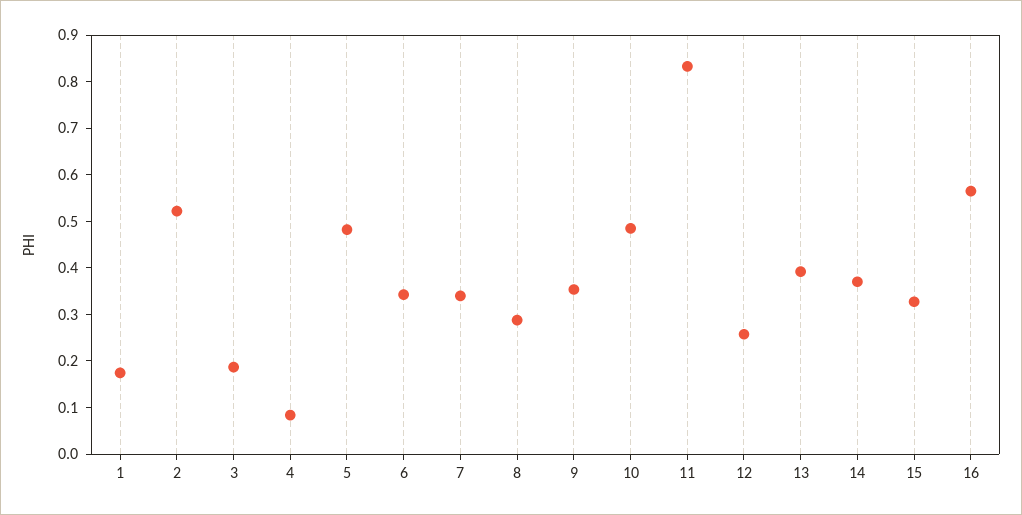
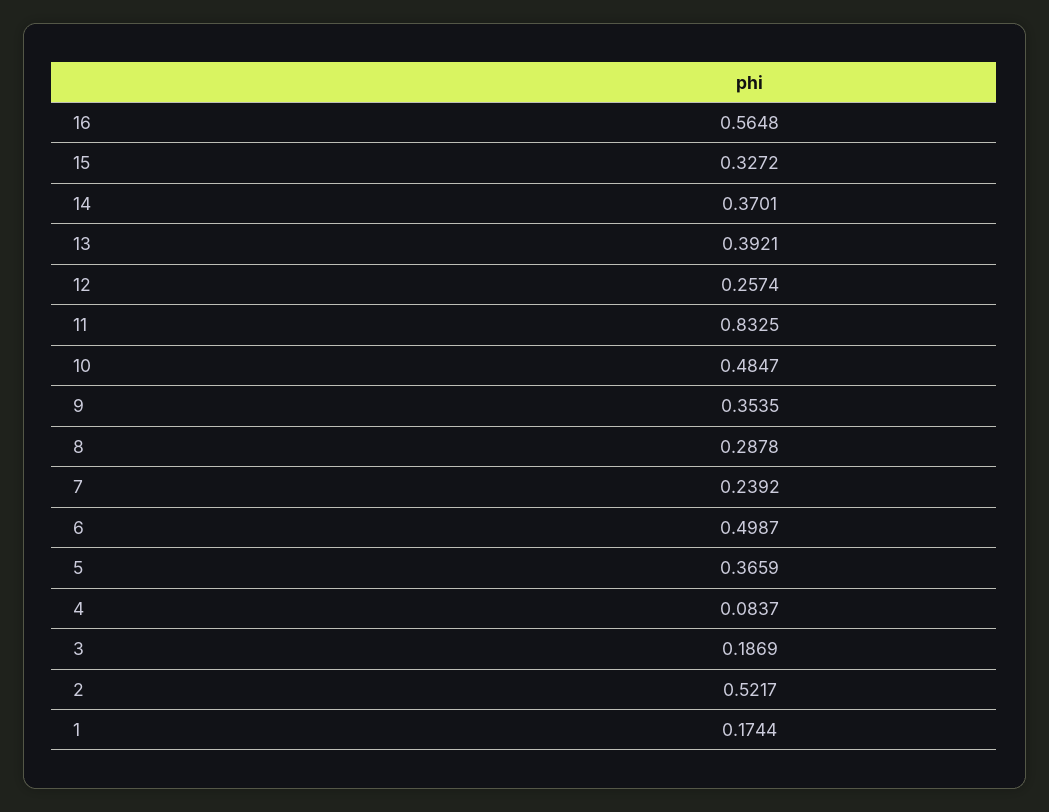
5: 0.48 -> 0.3659
6: 0.34 -> 0.4987
7: 0.34 -> 0.2392

